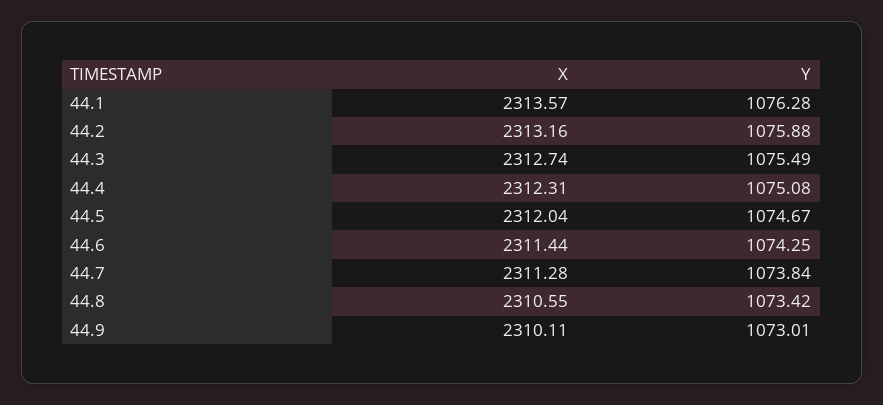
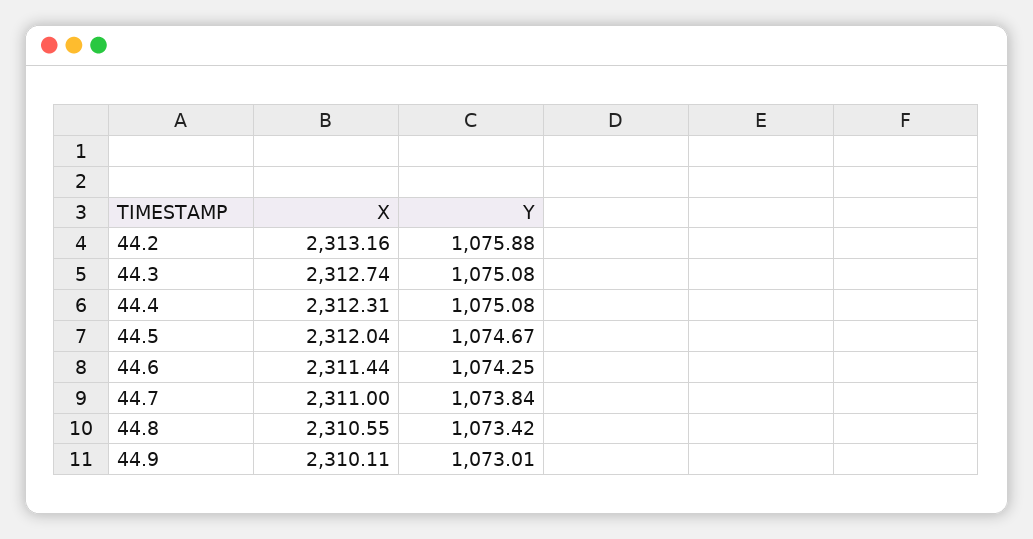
X, 44.1: 2313.57 -> none
Y, 44.1: 1076.28 -> none
Y, 44.3: 1075.49 -> 1075.08
X, 44.7: 2311.28 -> 2311

